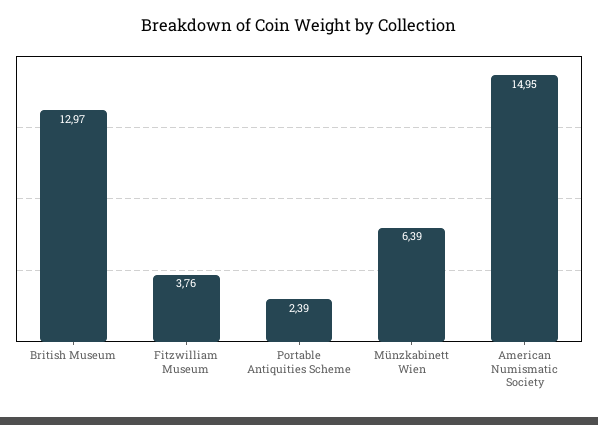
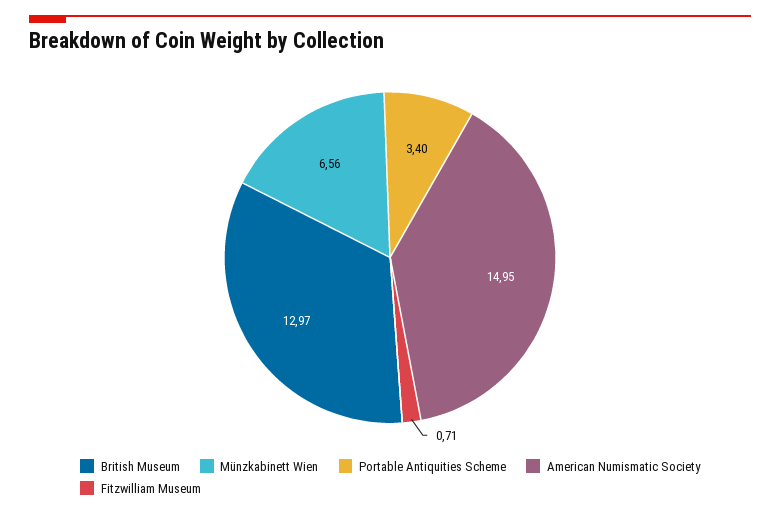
Fitzwilliam Museum: 3.76 -> 0.71
Portable Antiquities Scheme: 2.39 -> 3.4
Münzkabinett Wien: 6.39 -> 6.56

